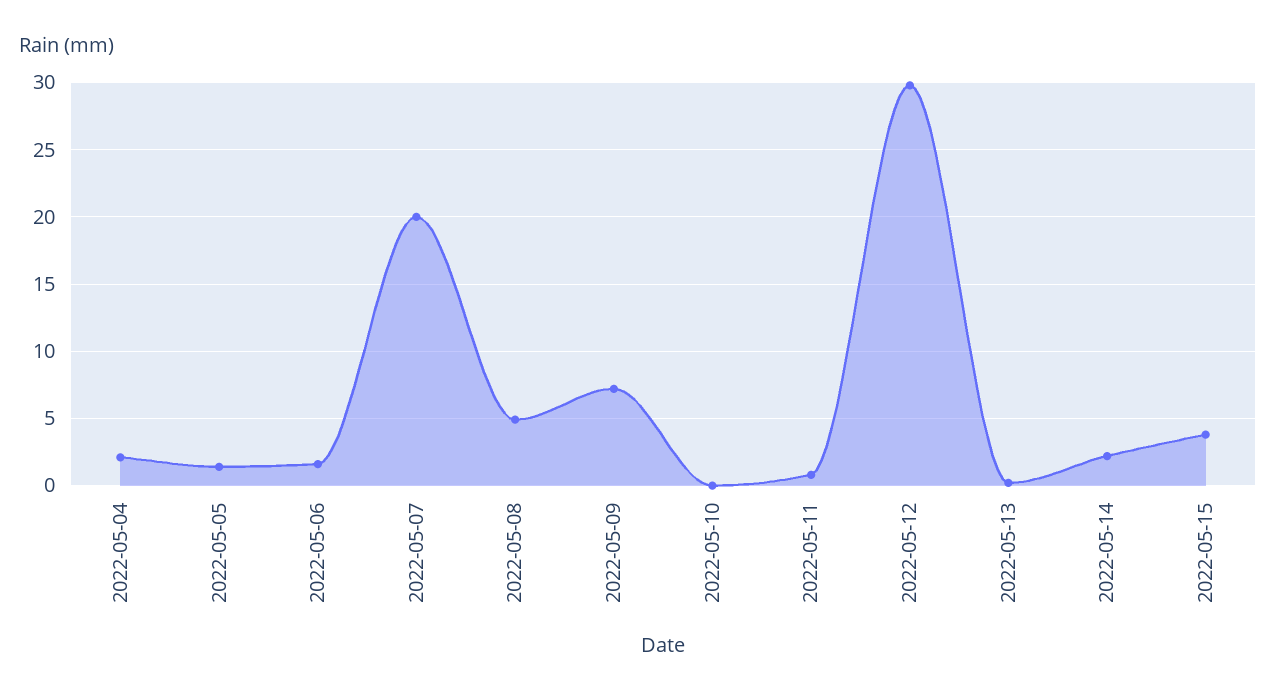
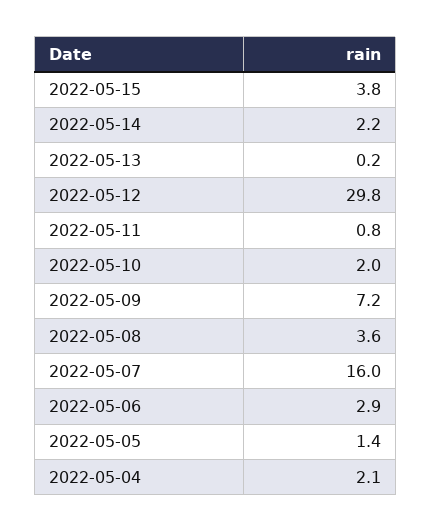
2022-05-06: 1.5 -> 2.9
2022-05-07: 20 -> 16
2022-05-08: 5 -> 3.6
2022-05-10: 0 -> 2

